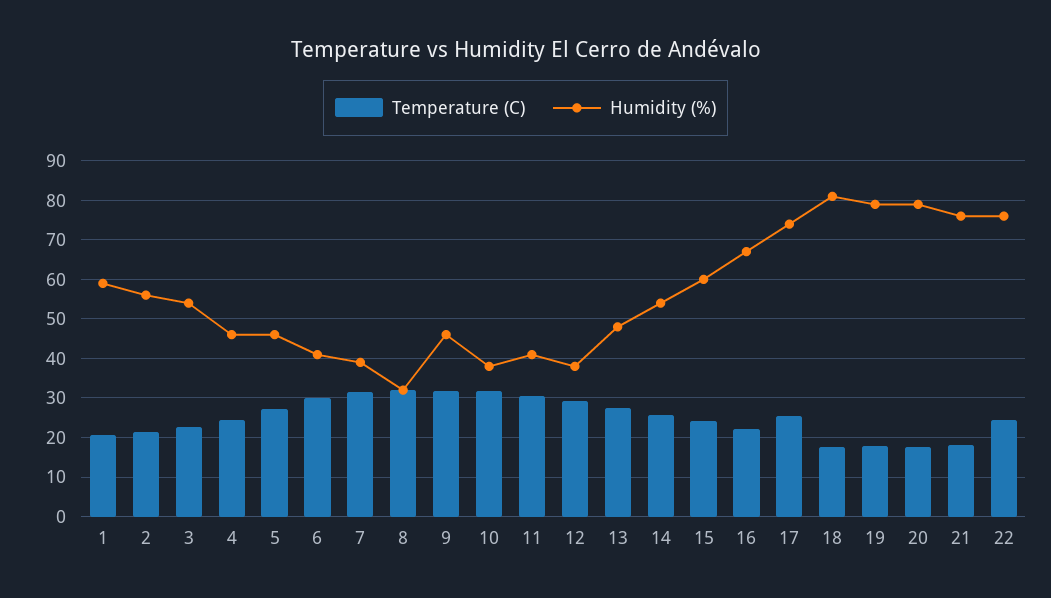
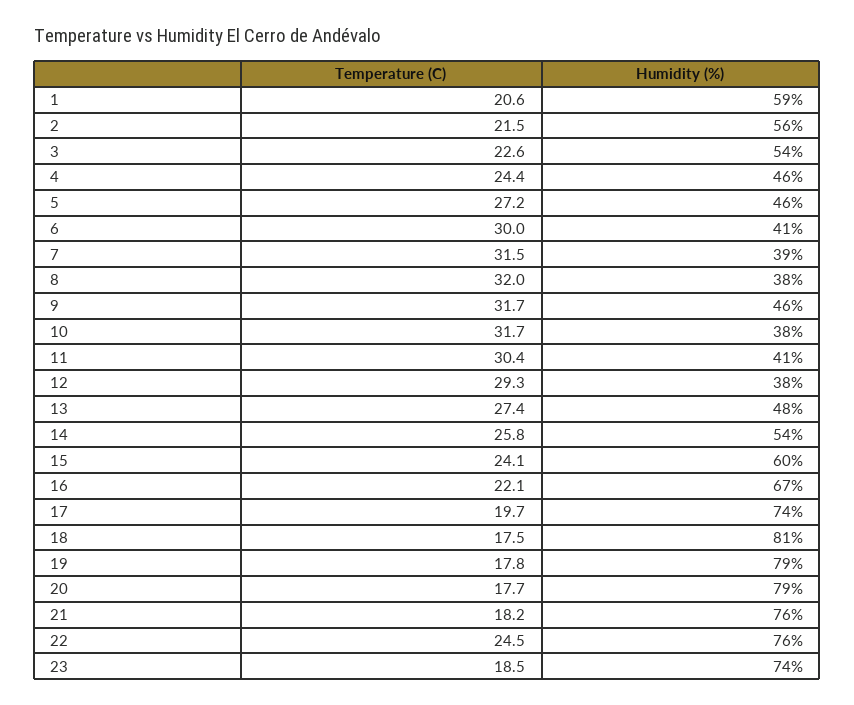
Humidity (%), 8: 32 -> 38
Temperature (C), 17: 26 -> 19.7
Temperature (C), 23: none -> 18.5
Humidity (%), 23: none -> 74

